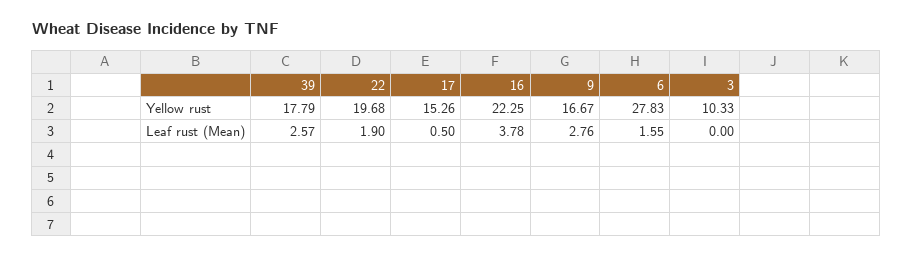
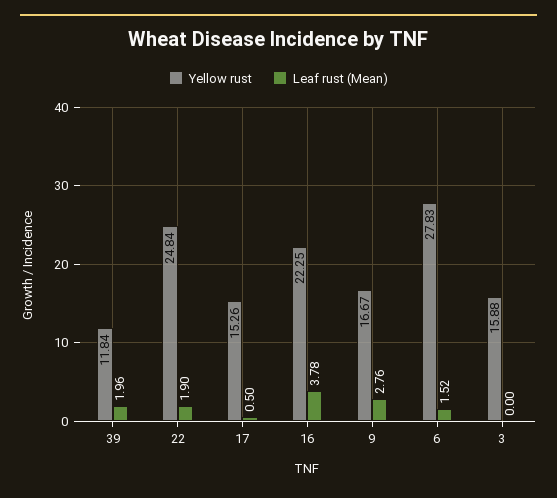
Yellow rust, 39: 17.79 -> 11.84
Yellow rust, 22: 19.68 -> 24.84
Yellow rust, 3: 10.33 -> 15.88
Leaf rust (Mean), 39: 2.57 -> 1.96
Leaf rust (Mean), 6: 1.55 -> 1.52

